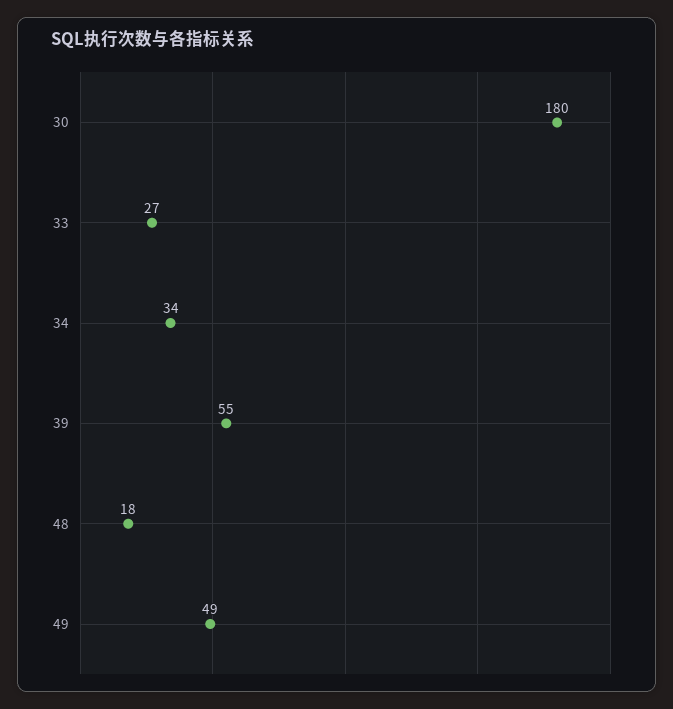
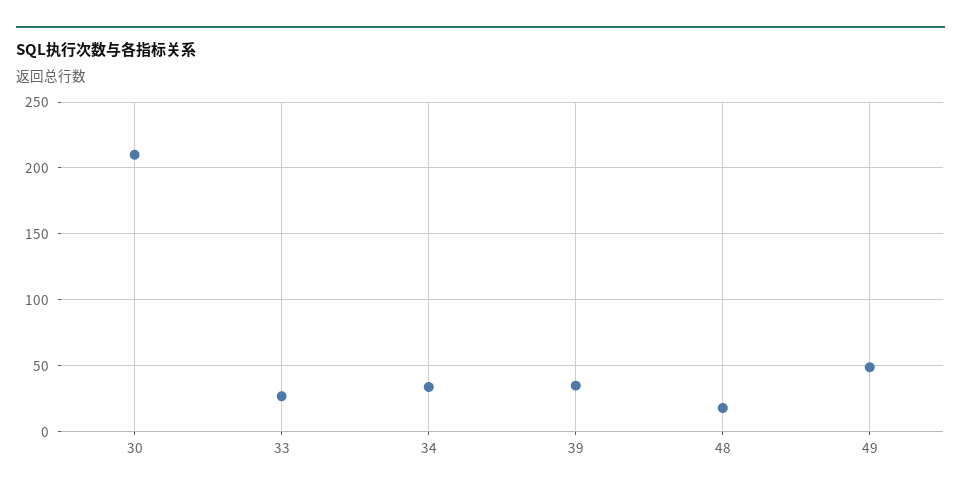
30: 180 -> 210
39: 55 -> 35

